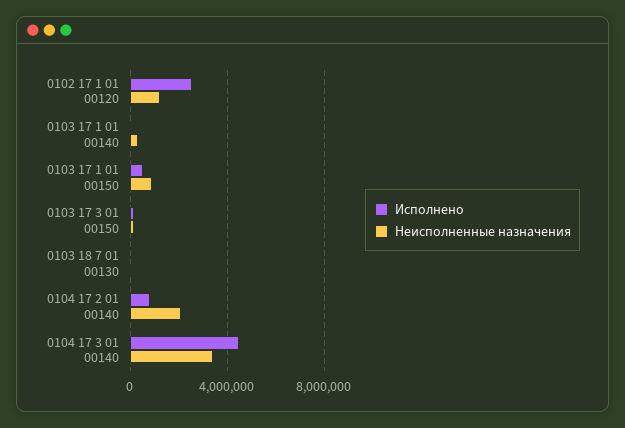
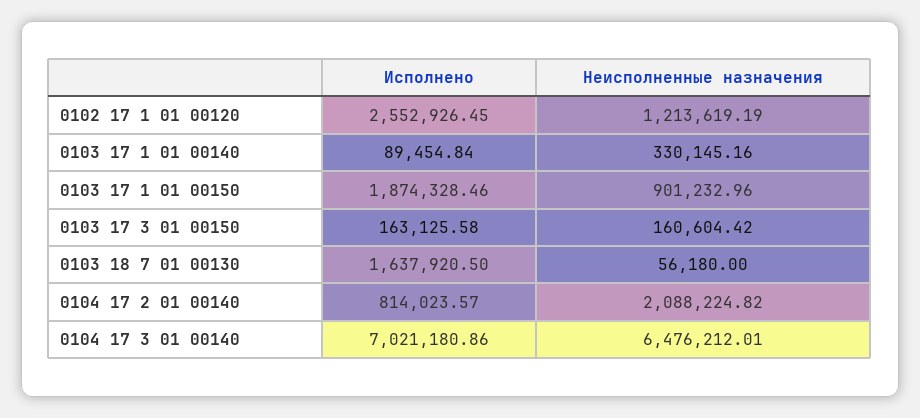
Исполнено, 0103 17 1 01 00150: 500000 -> 1874328.46
Исполнено, 0103 18 7 01 00130: 0 -> 1637920.5
Исполнено, 0104 17 3 01 00140: 4500000 -> 7021180.86
Неисполненные назначения, 0104 17 3 01 00140: 3500000 -> 6476212.01

